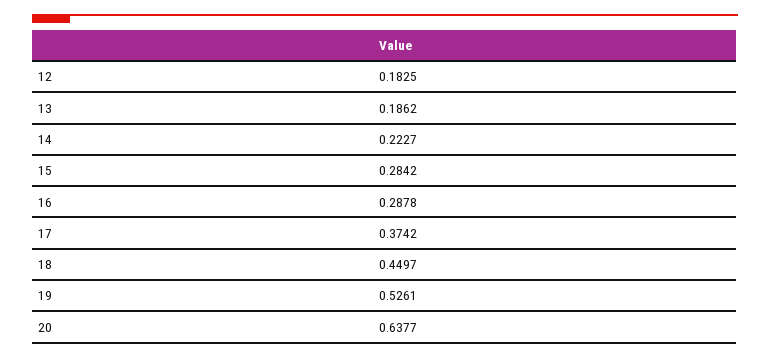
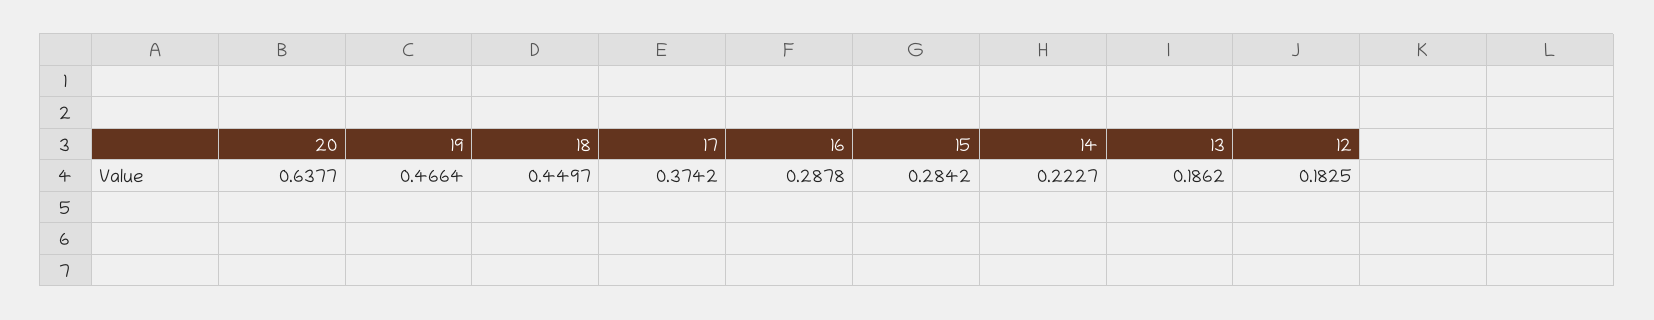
19: 0.5261 -> 0.4664

